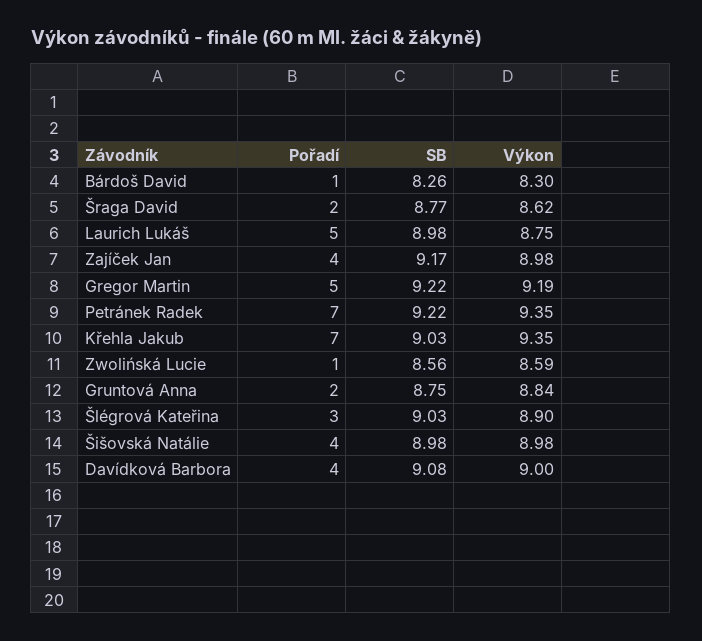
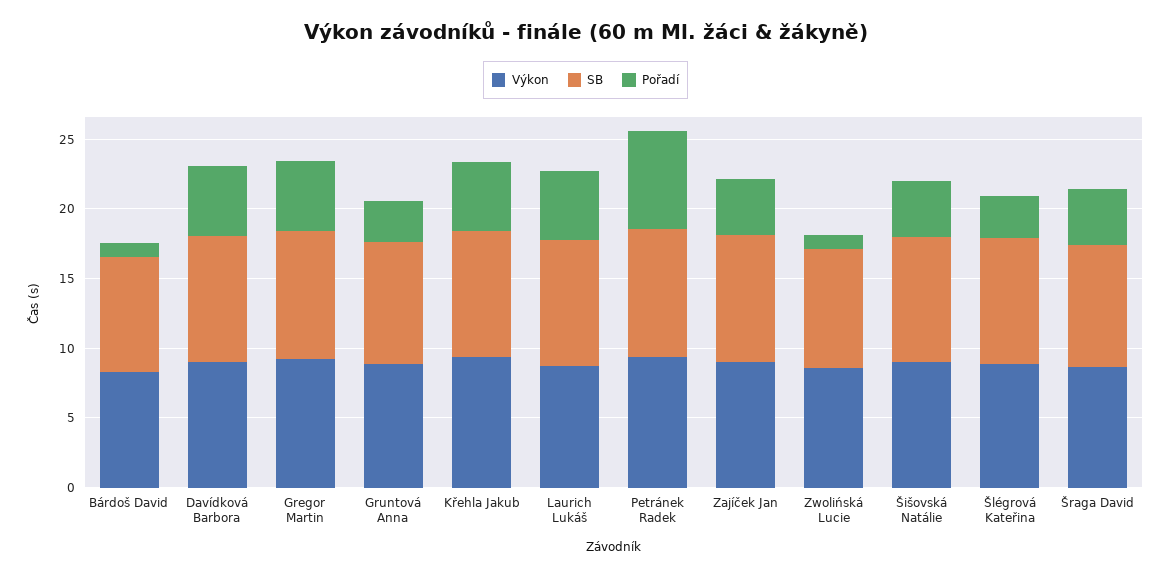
Pořadí, Šraga David: 2 -> 4
Pořadí, Křehla Jakub: 7 -> 5
Pořadí, Gruntová Anna: 2 -> 3
Pořadí, Davídková Barbora: 4 -> 5

